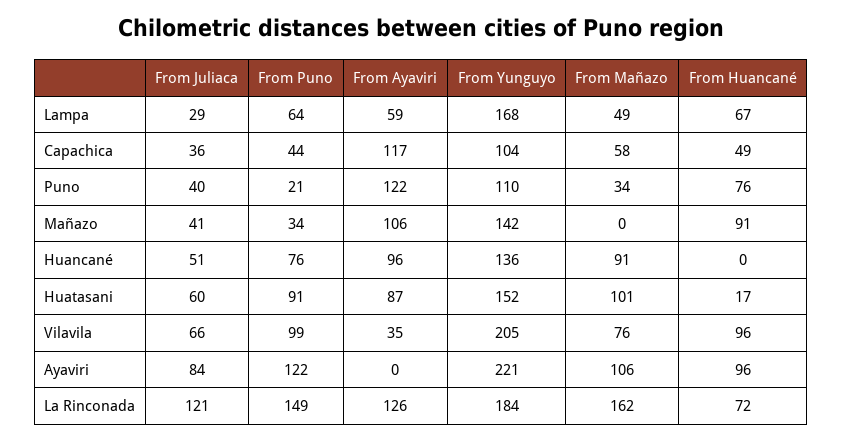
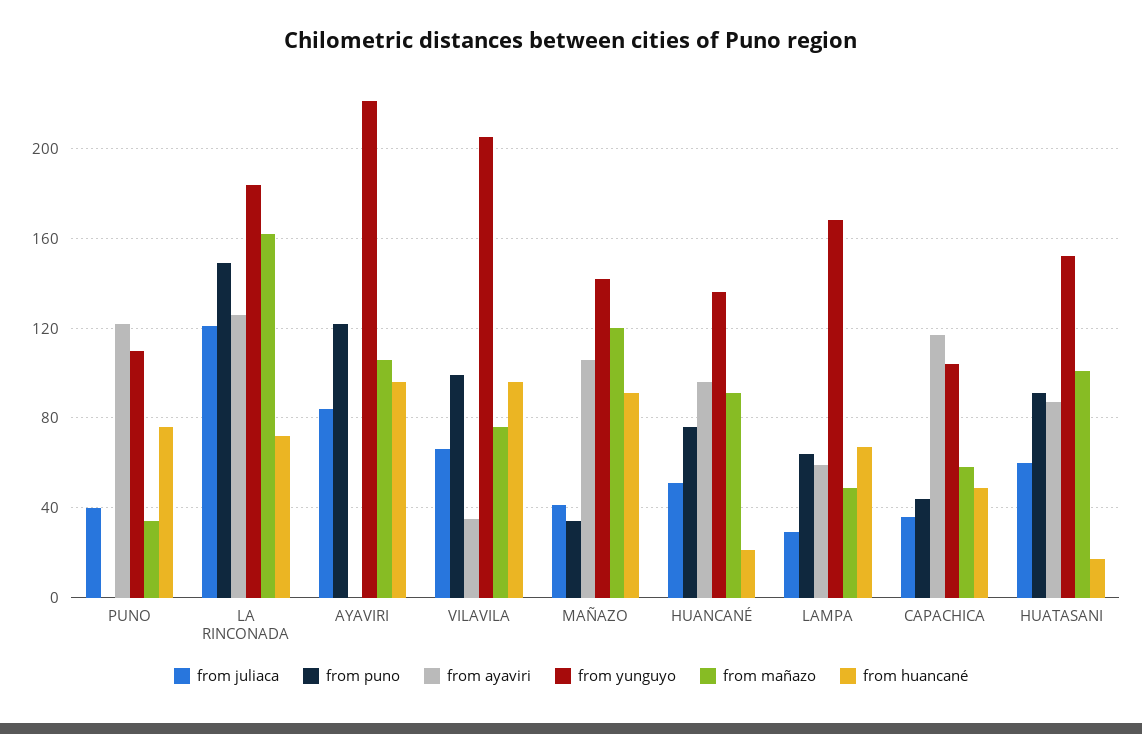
From Puno, Puno: 21 -> 0
From Mañazo, Mañazo: 0 -> 120
From Huancané, Huancané: 0 -> 20

